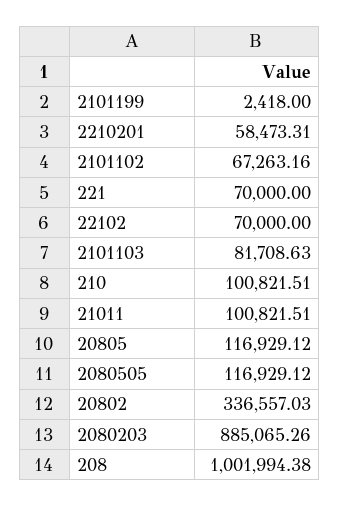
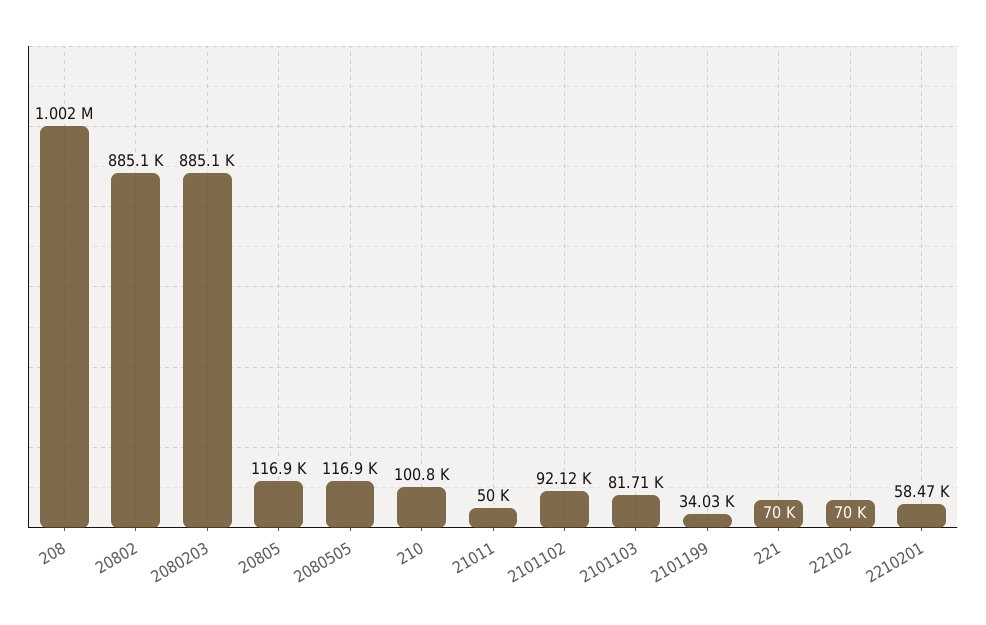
2101199: 2418 -> 34030
2101102: 67263.16 -> 92120
21011: 100821.51 -> 50000
20802: 336557.03 -> 885100

